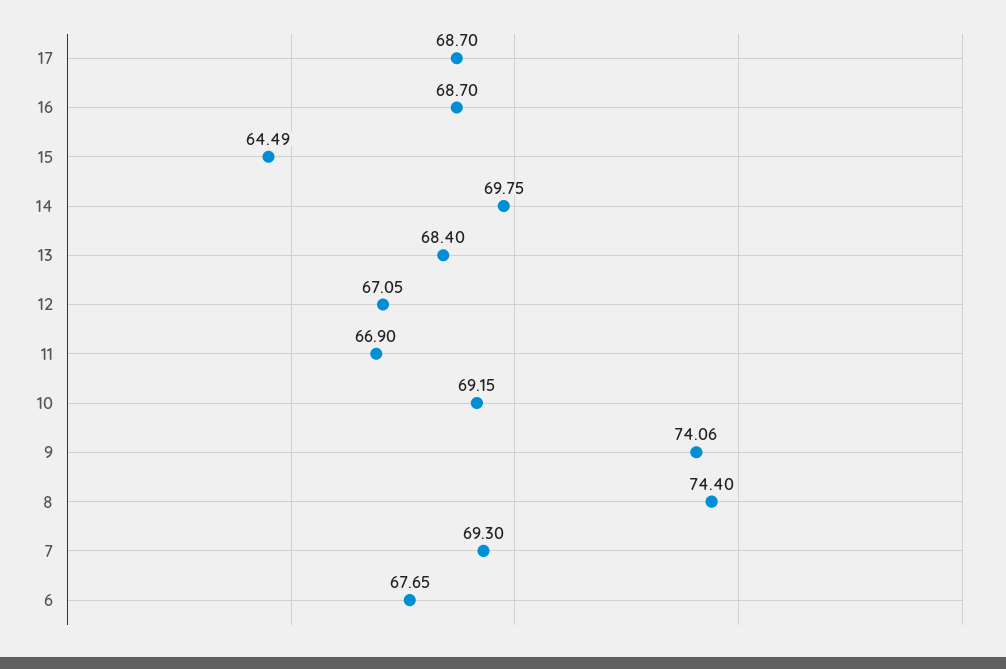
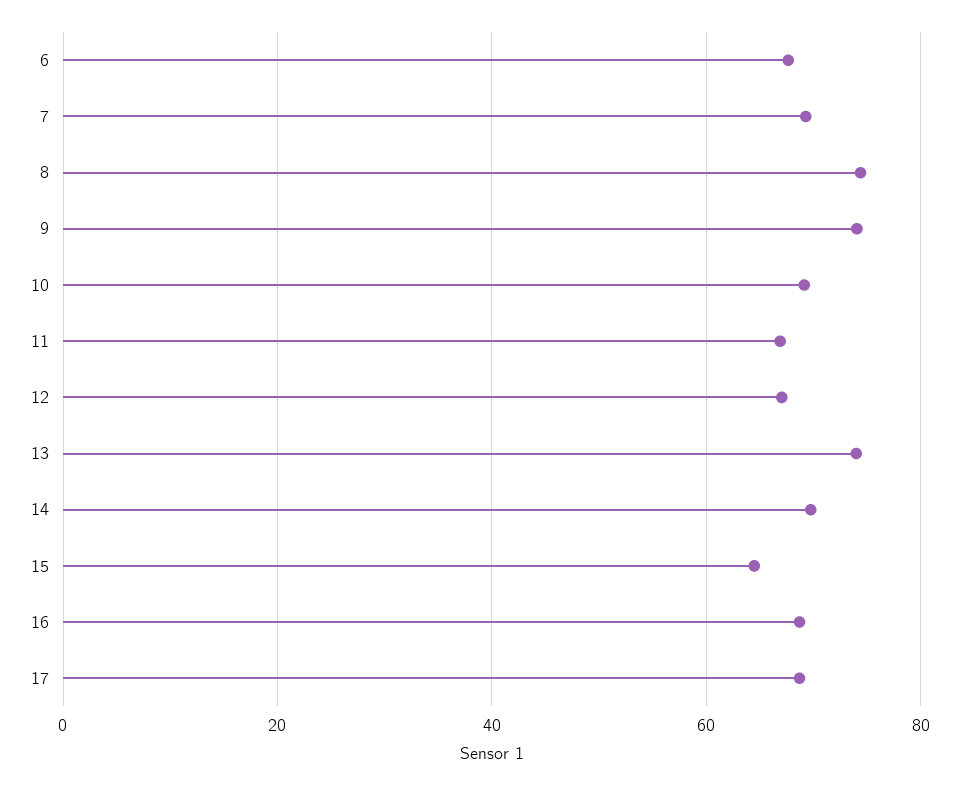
13: 68.4 -> 74

